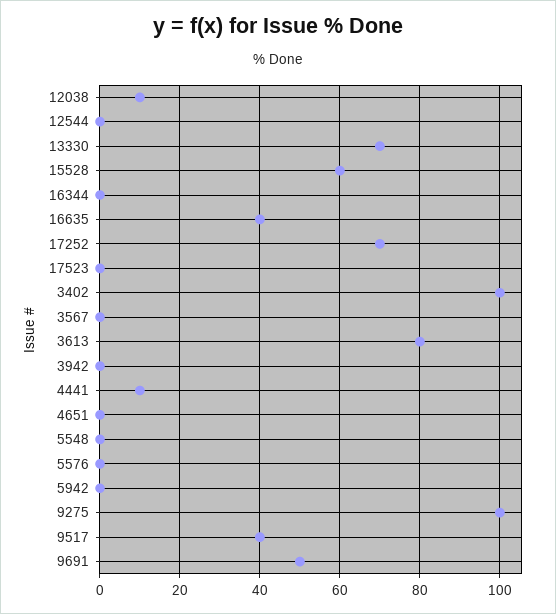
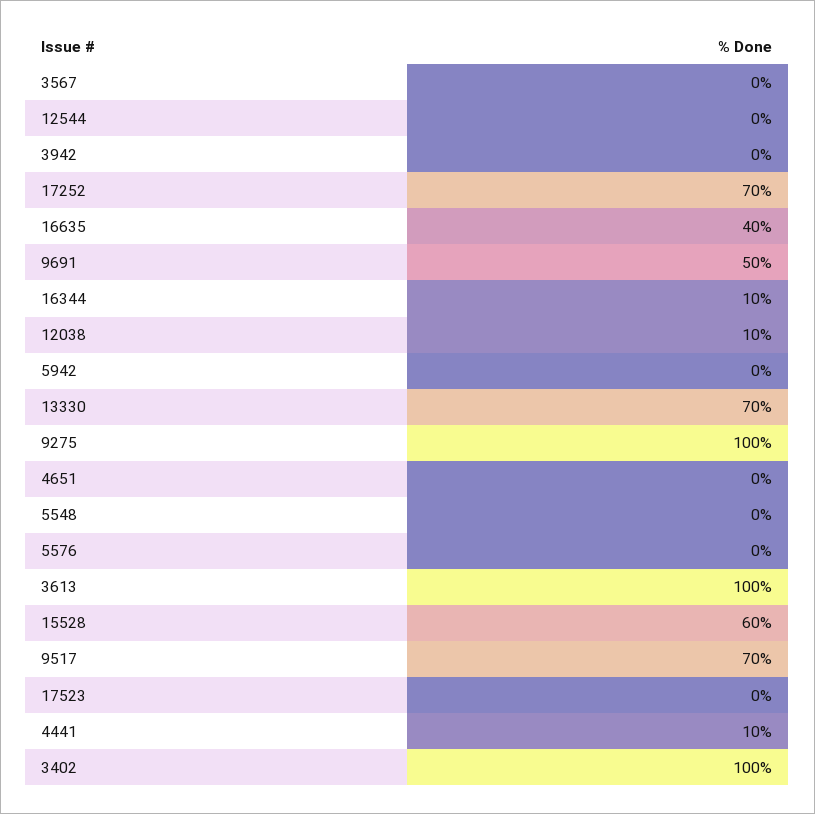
16344: 0 -> 10
3613: 80 -> 100
9517: 40 -> 70

